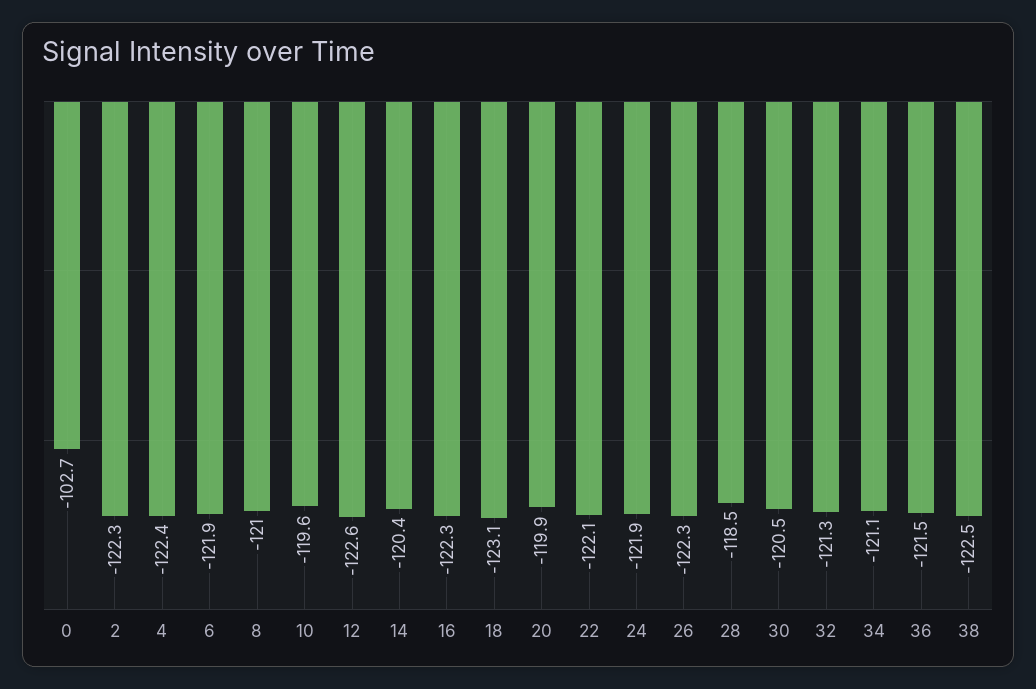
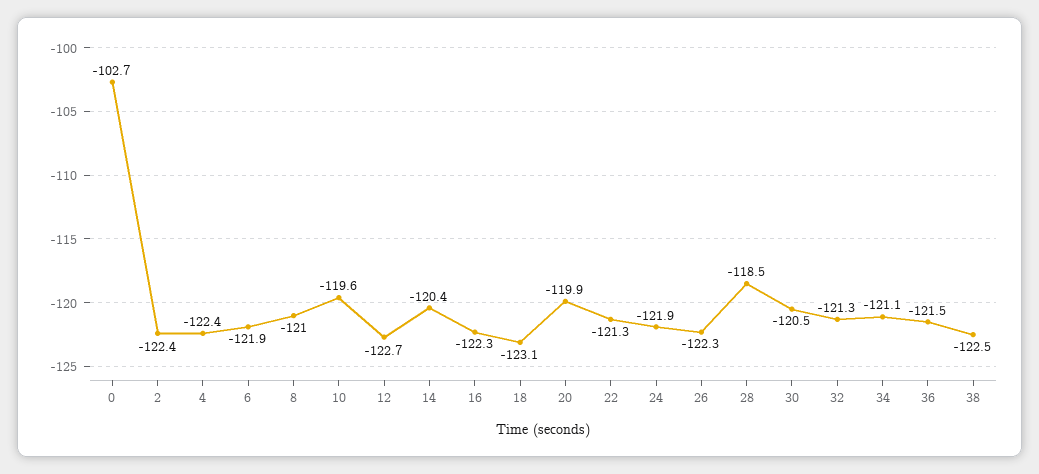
2: -122.3 -> -122.4
12: -122.6 -> -122.7
22: -122.1 -> -121.3

